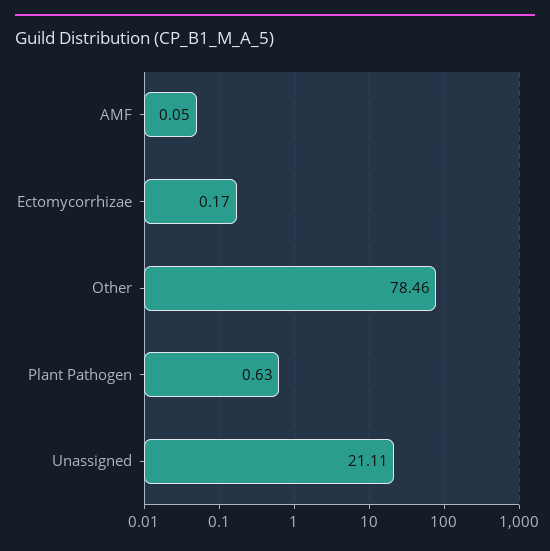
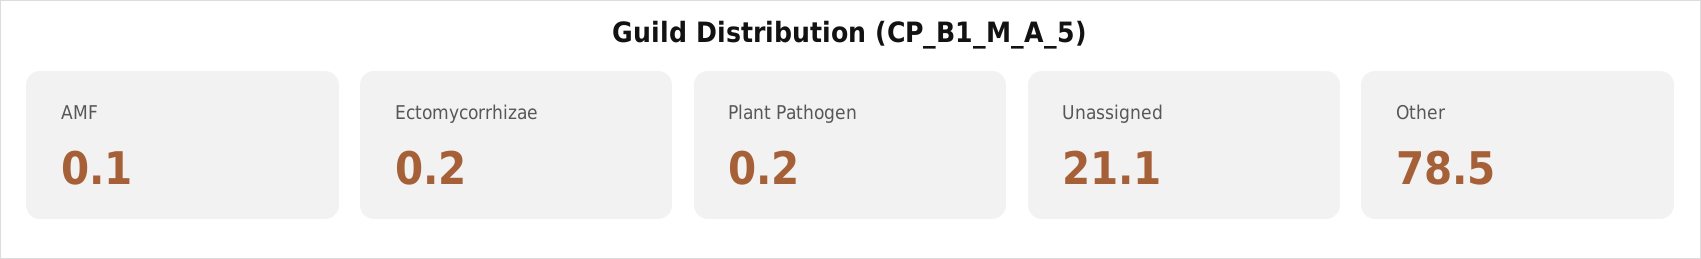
Plant Pathogen: 0.63 -> 0.2

